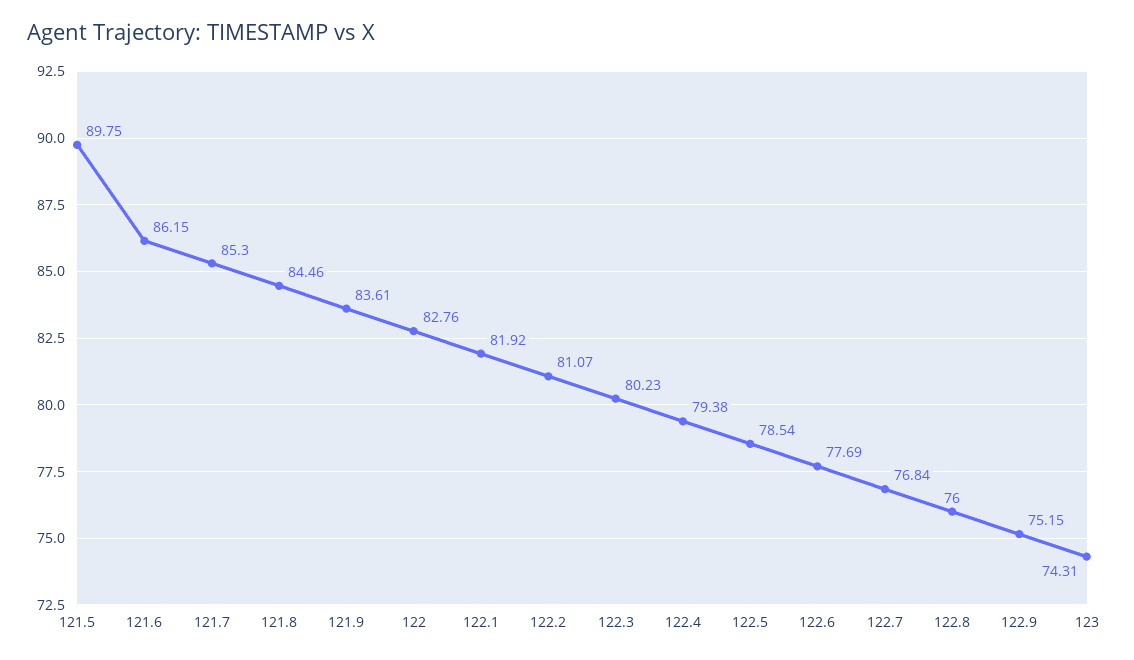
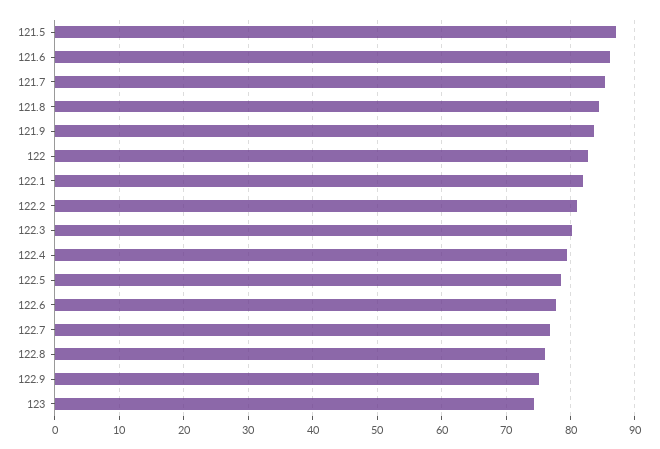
121.5: 89.75 -> 87

